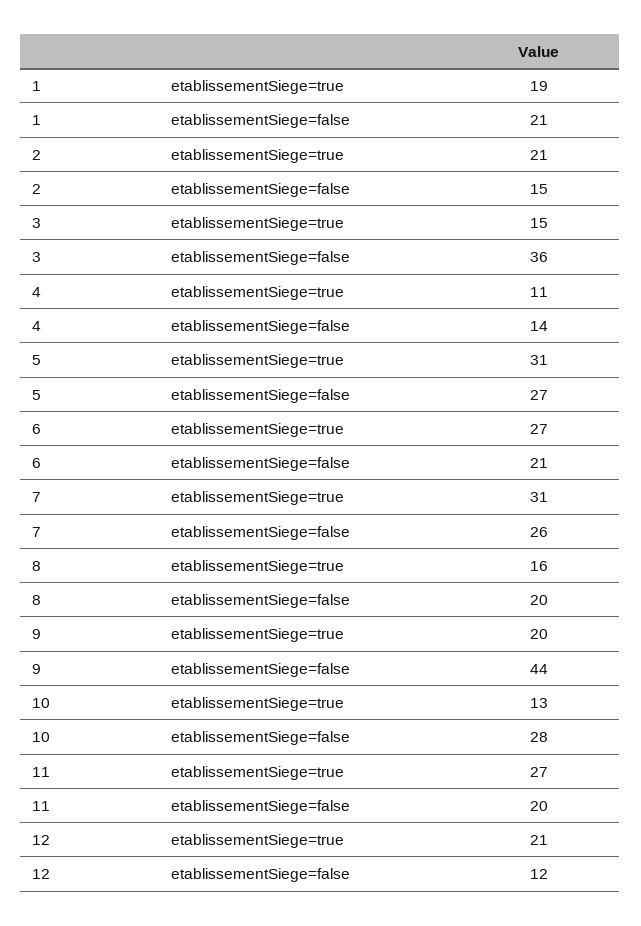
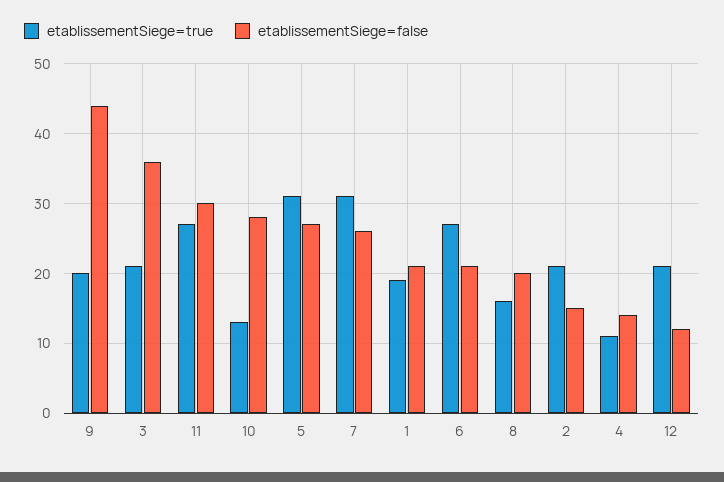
etablissementSiege=true, 3: 15 -> 21
etablissementSiege=false, 11: 20 -> 30

